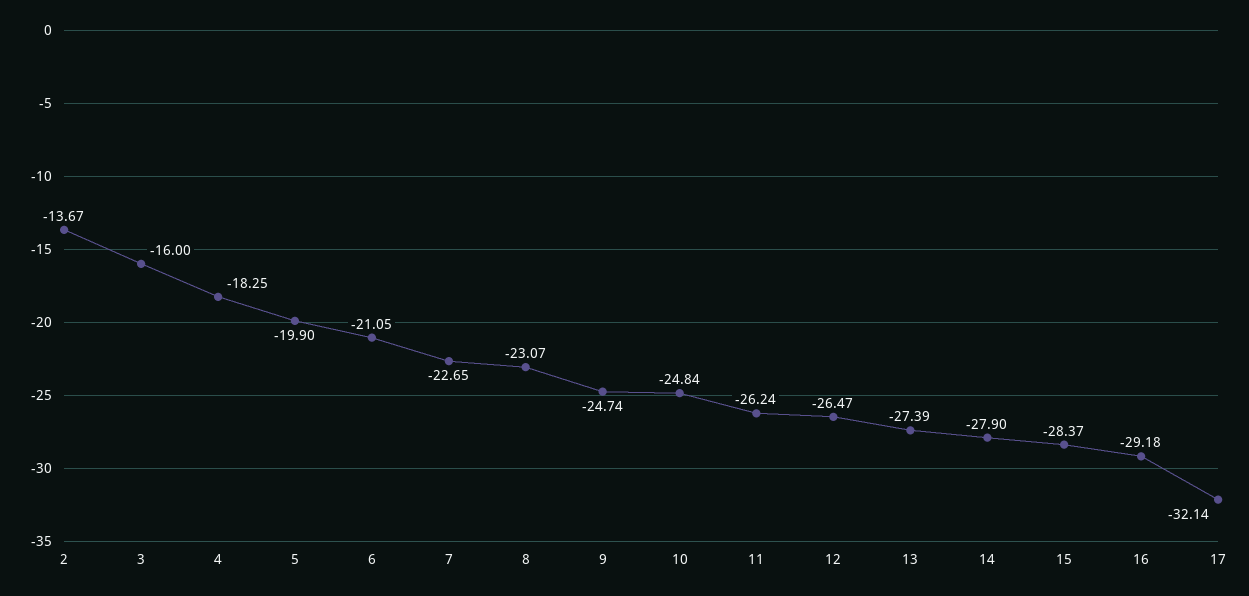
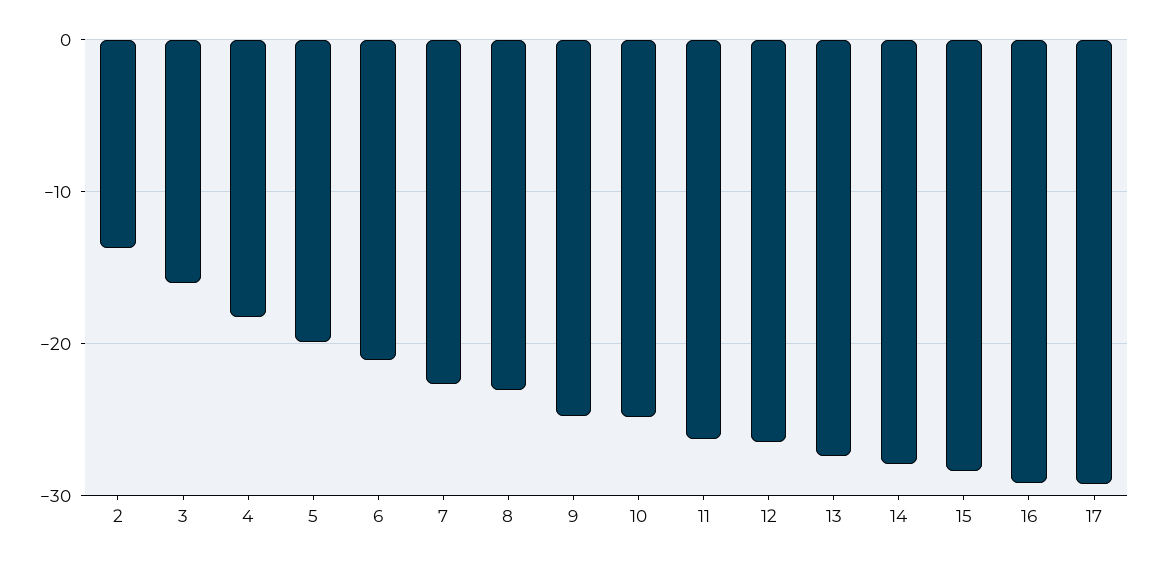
17: -32.14 -> -29

